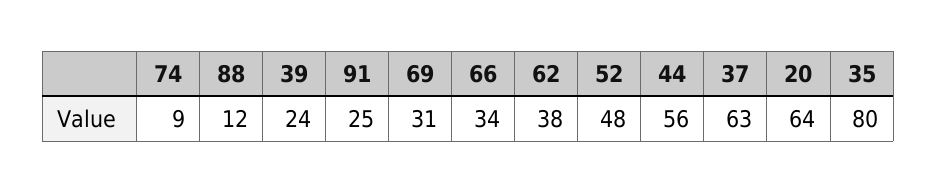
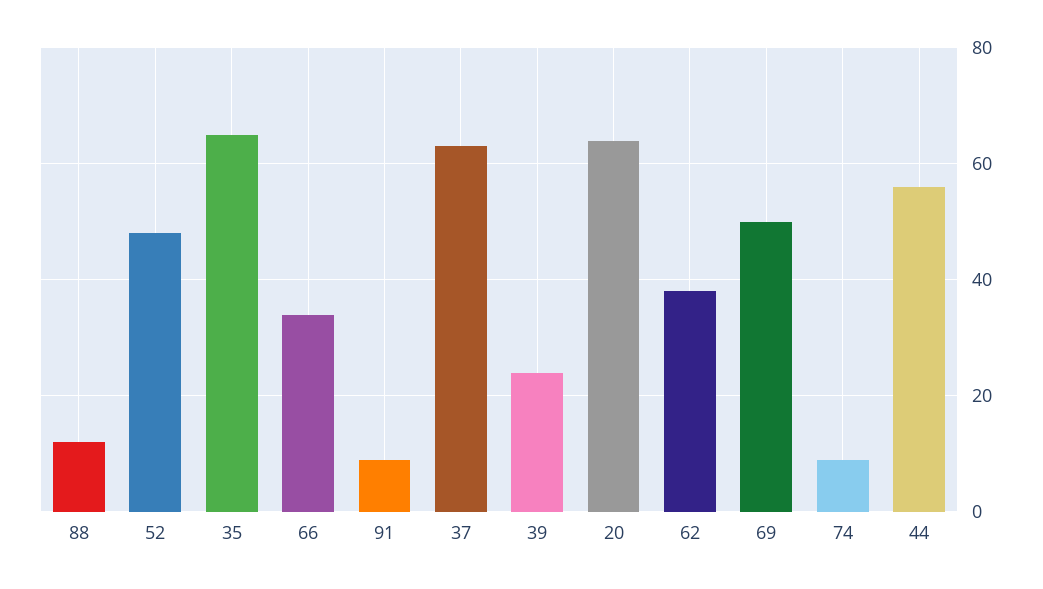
91: 25 -> 10
69: 31 -> 50
35: 80 -> 65

